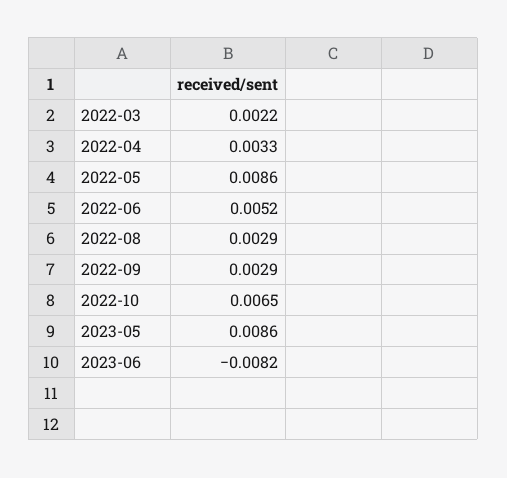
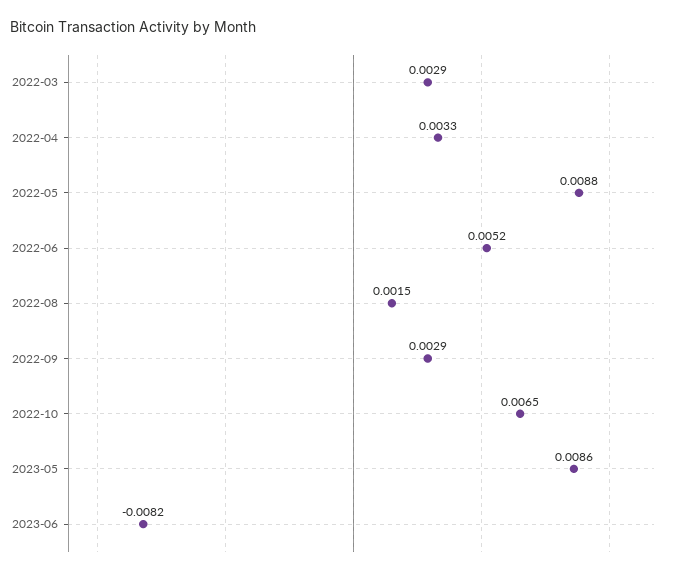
2022-03: 0.0022 -> 0.0029
2022-05: 0.0086 -> 0.0088
2022-08: 0.0029 -> 0.0015

